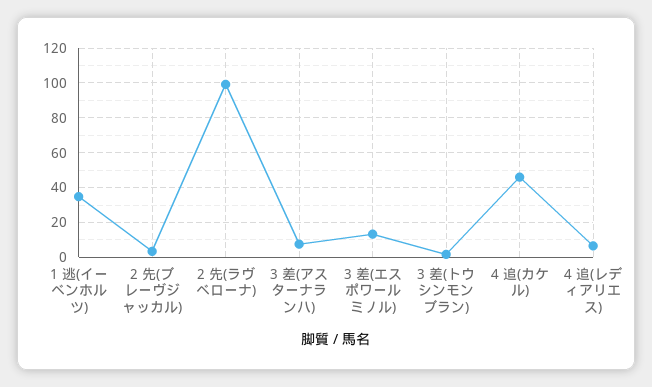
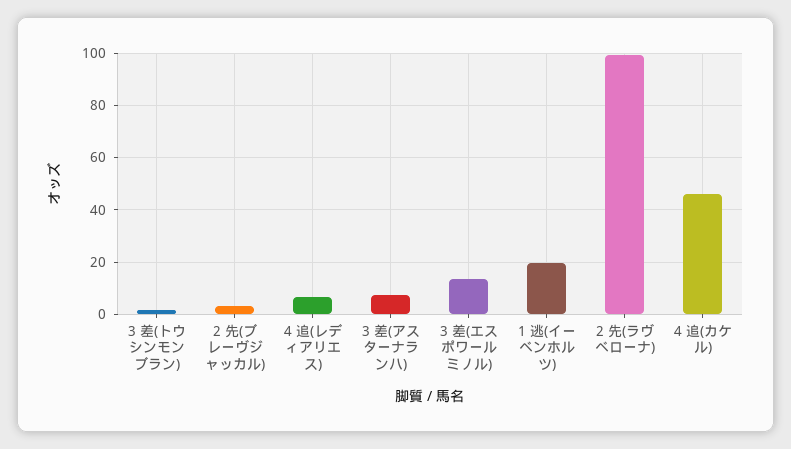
1 逃(イーベンホルツ): 35 -> 20

